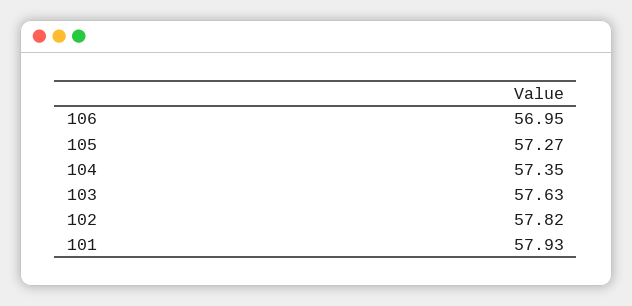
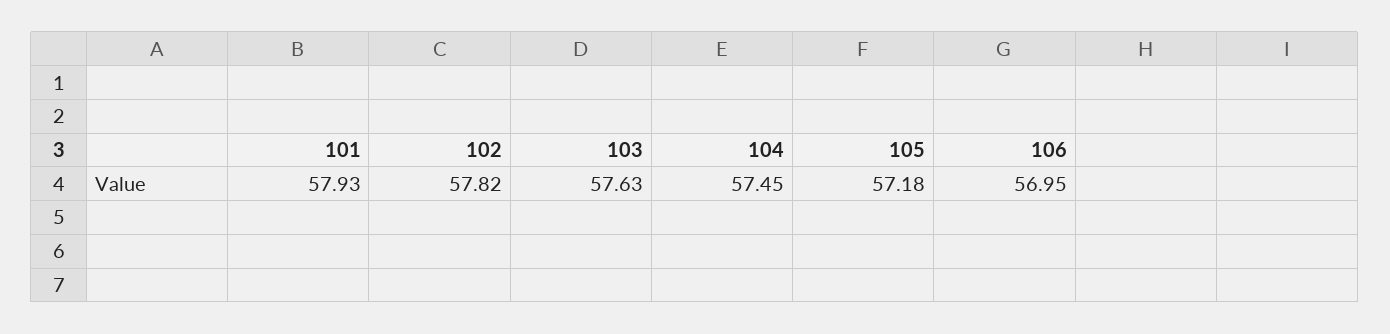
105: 57.27 -> 57.18
104: 57.35 -> 57.45

